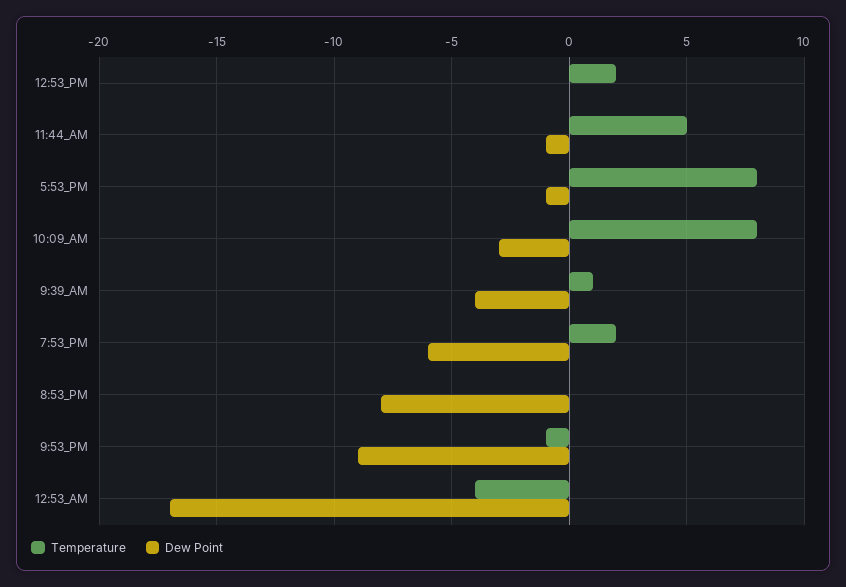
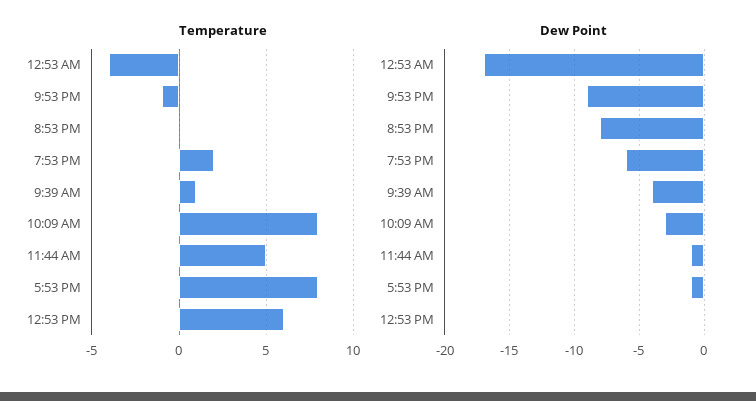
Temperature, 12:53_PM: 2 -> 6

